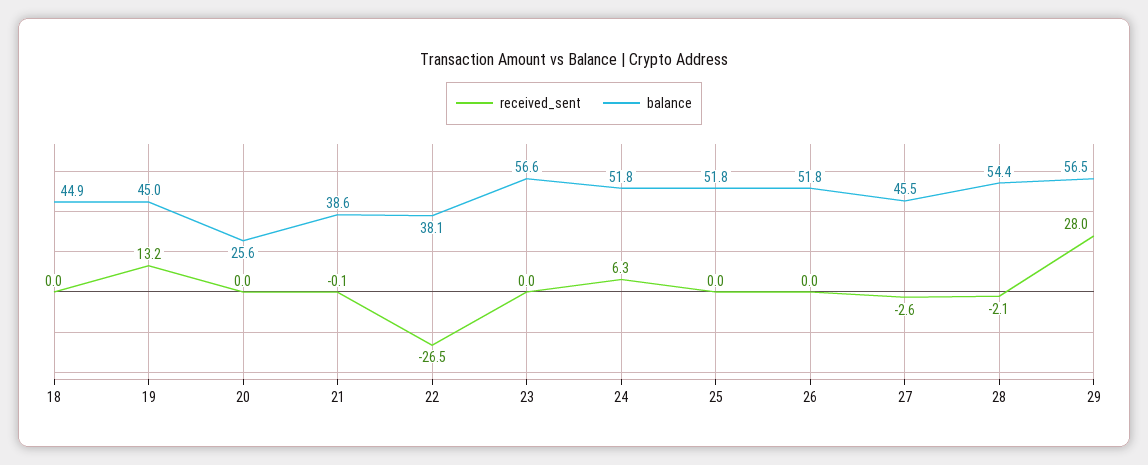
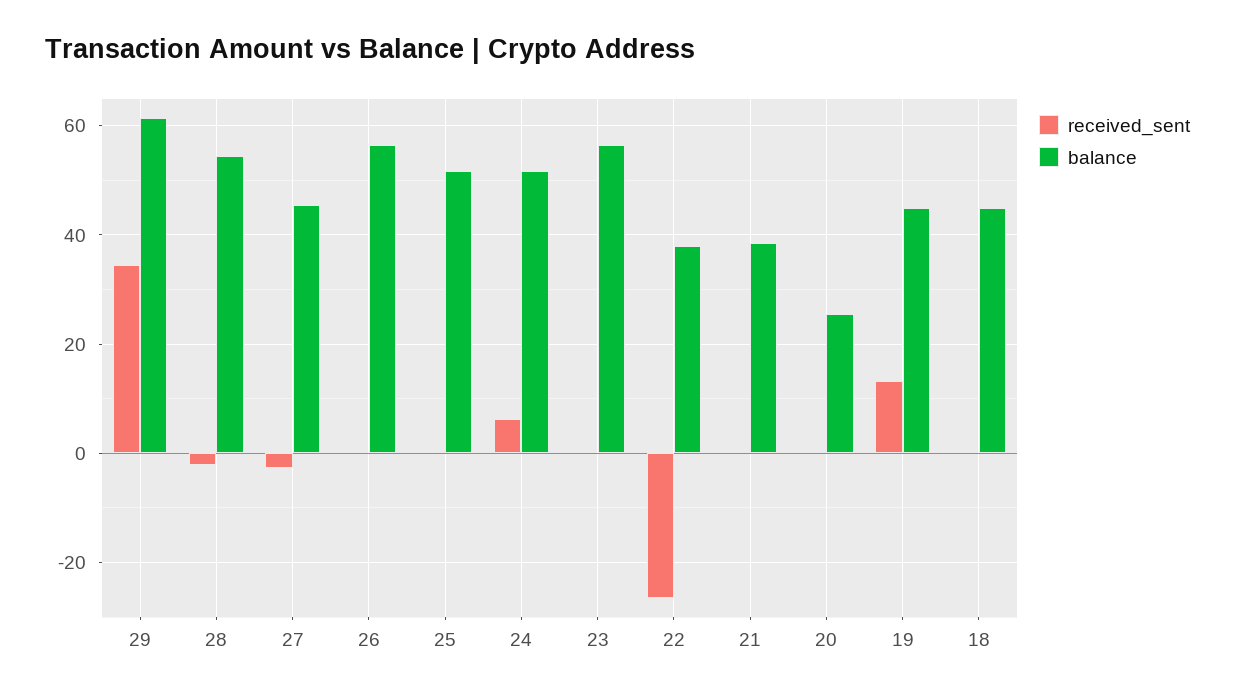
balance, 26: 51.8 -> 56
received_sent, 29: 28 -> 34
balance, 29: 56.5 -> 62

